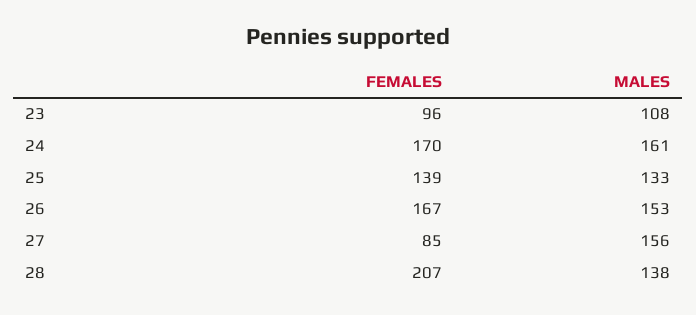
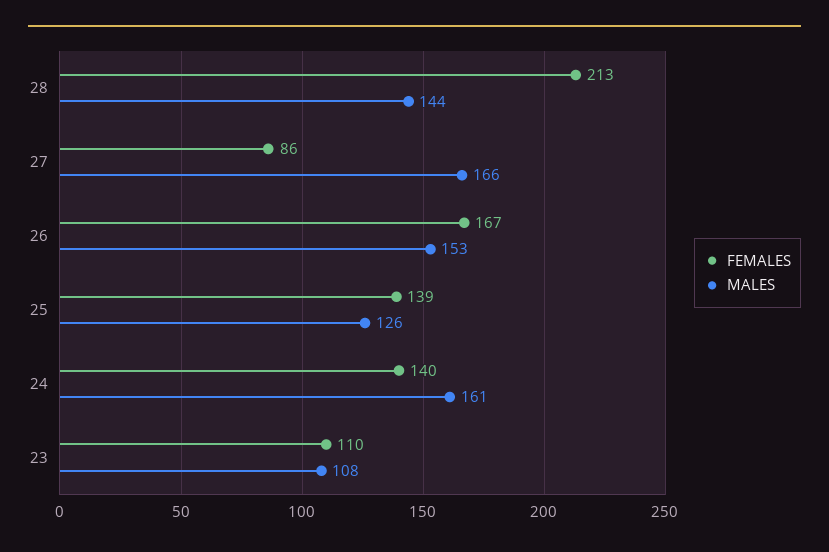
FEMALES, 23: 96 -> 110
FEMALES, 24: 170 -> 140
MALES, 25: 133 -> 126
FEMALES, 27: 85 -> 86
MALES, 27: 156 -> 166
FEMALES, 28: 207 -> 213
MALES, 28: 138 -> 144

